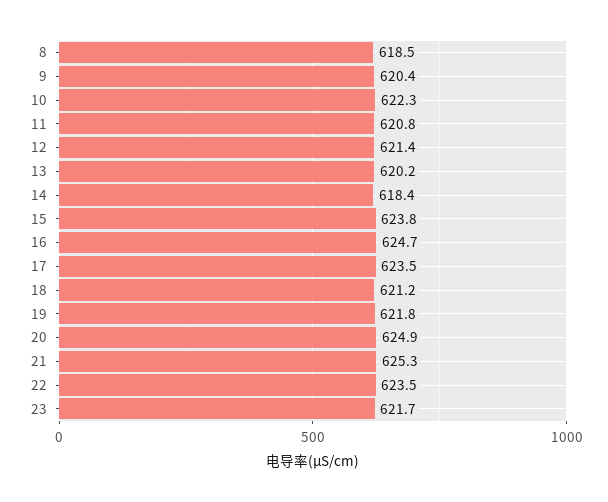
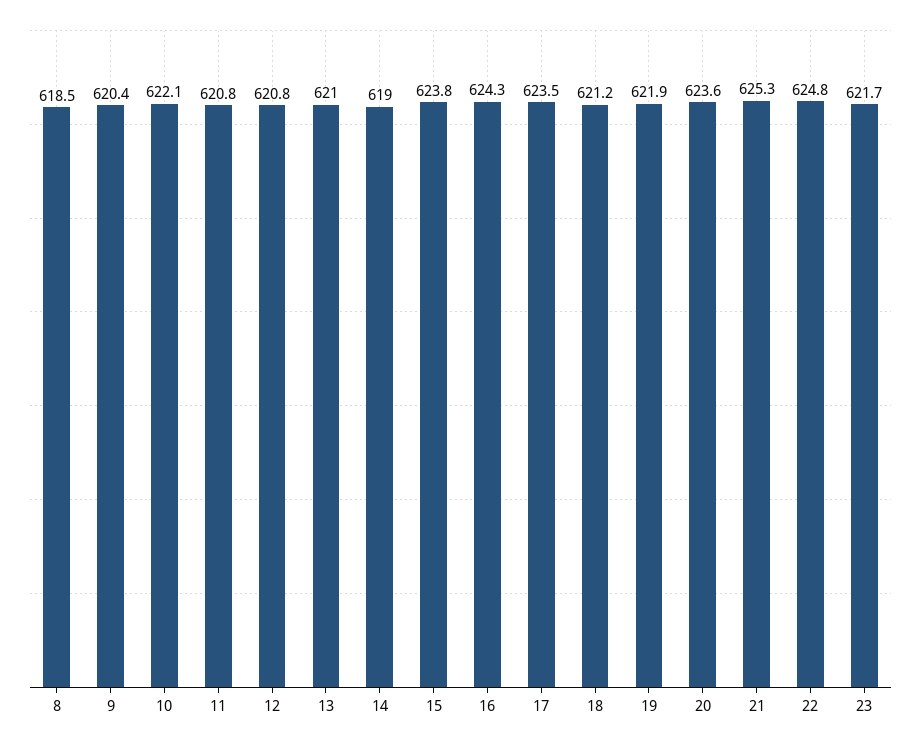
10: 622.3 -> 622.1
12: 621.4 -> 620.8
13: 620.2 -> 621
14: 618.4 -> 619
16: 624.7 -> 624.3
19: 621.8 -> 621.9
20: 624.9 -> 623.6
22: 623.5 -> 624.8

